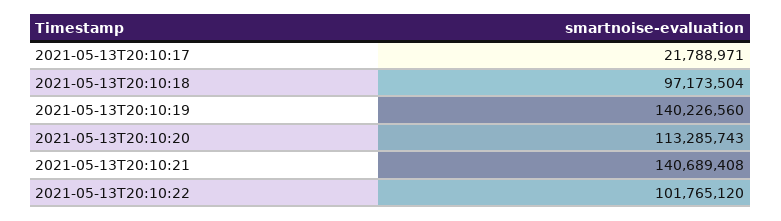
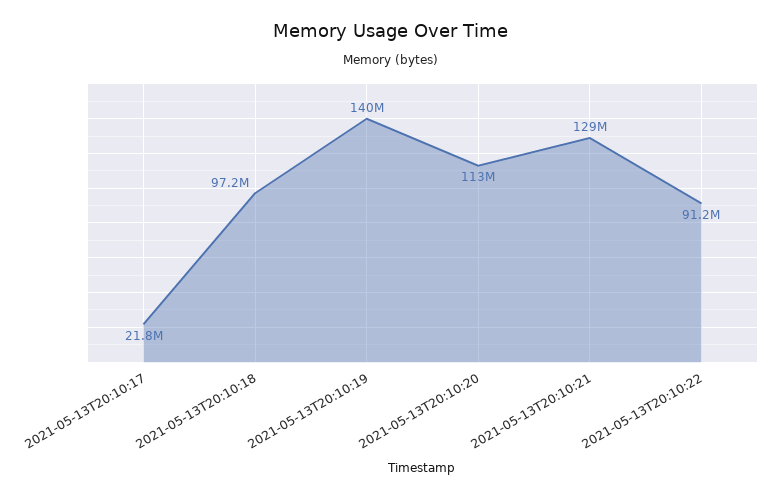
2021-05-13T20:10:21: 140689408 -> 129000000
2021-05-13T20:10:22: 101765120 -> 91200000

